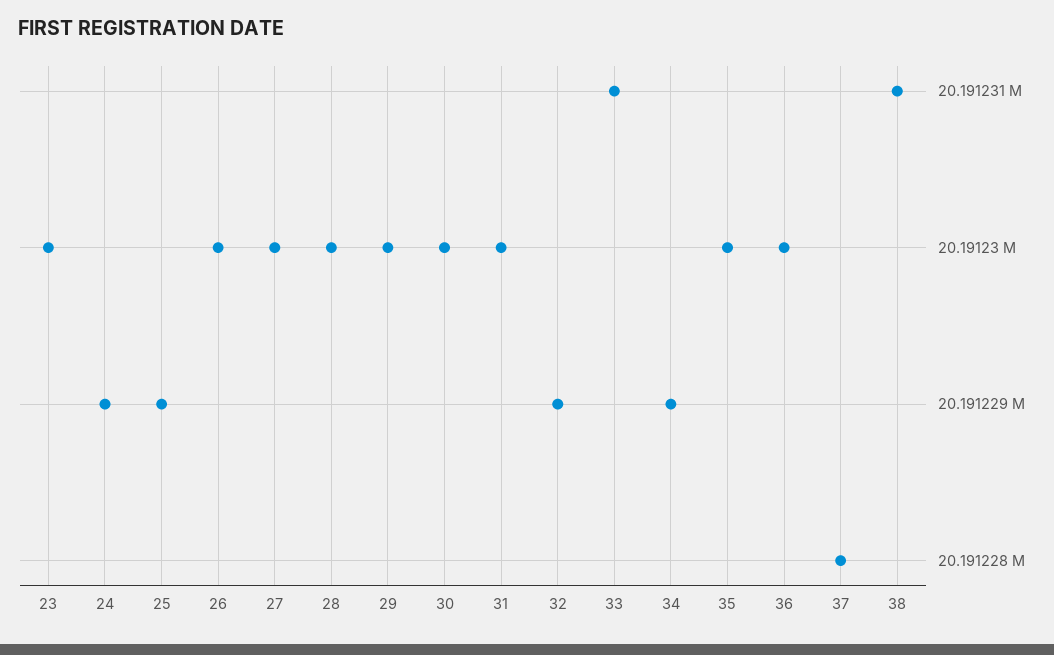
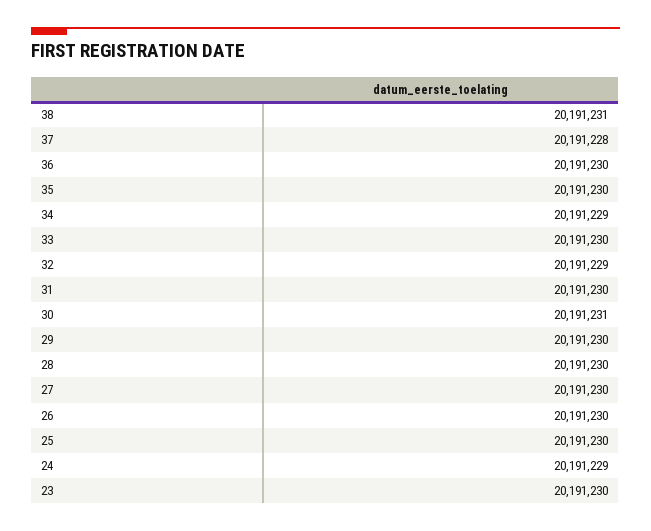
25: 20191229 -> 20191230
30: 20191230 -> 20191231
33: 20191231 -> 20191230

